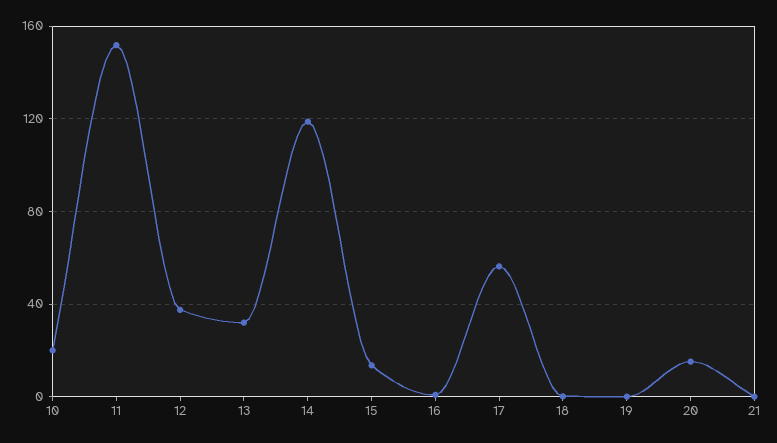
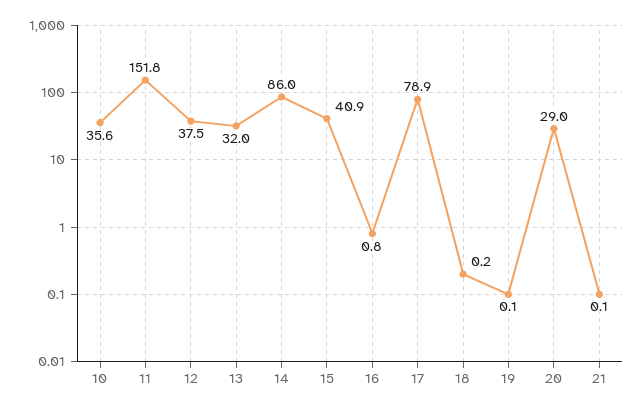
10: 20 -> 35.6
14: 120 -> 86
15: 15 -> 40.9
17: 55 -> 78.9
20: 15 -> 29

